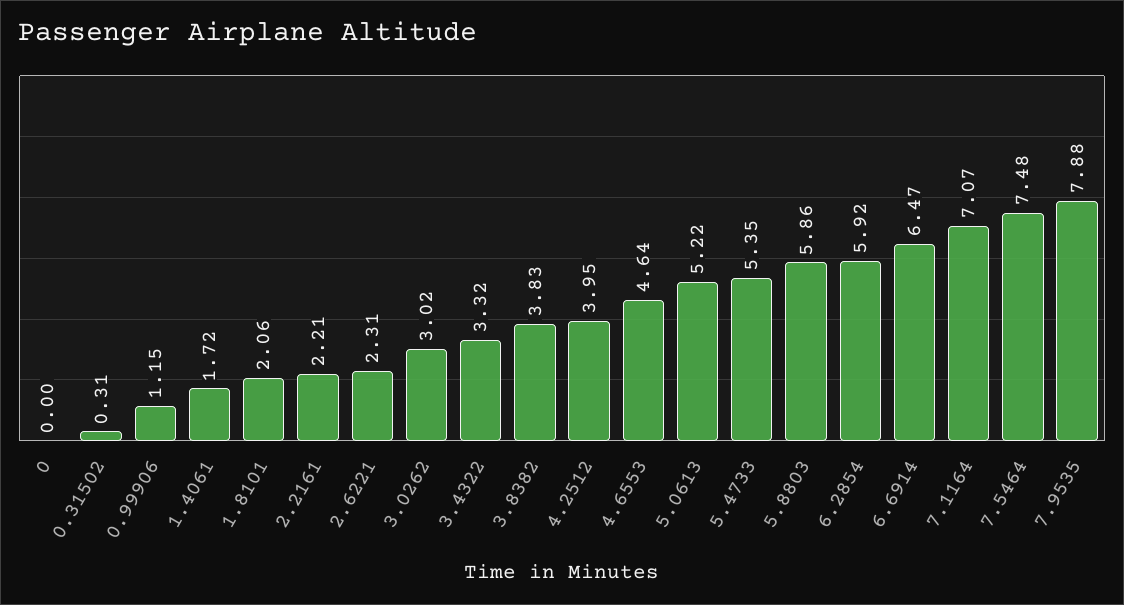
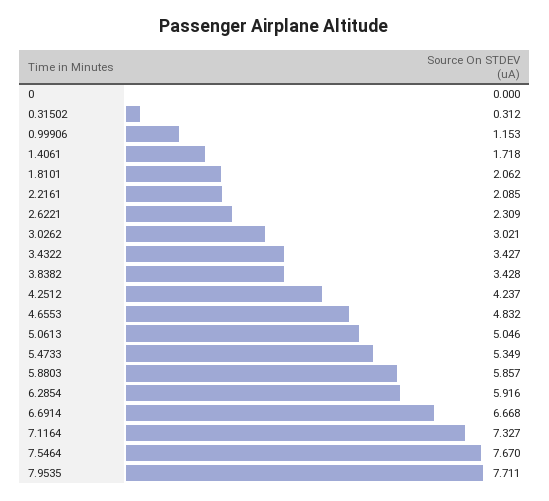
2.2161: 2.21 -> 2.085
3.4322: 3.32 -> 3.427
3.8382: 3.83 -> 3.428
4.2512: 3.95 -> 4.237
4.6553: 4.64 -> 4.832
5.0613: 5.22 -> 5.046
6.6914: 6.47 -> 6.668
7.1164: 7.07 -> 7.327
7.5464: 7.48 -> 7.67
7.9535: 7.88 -> 7.711

